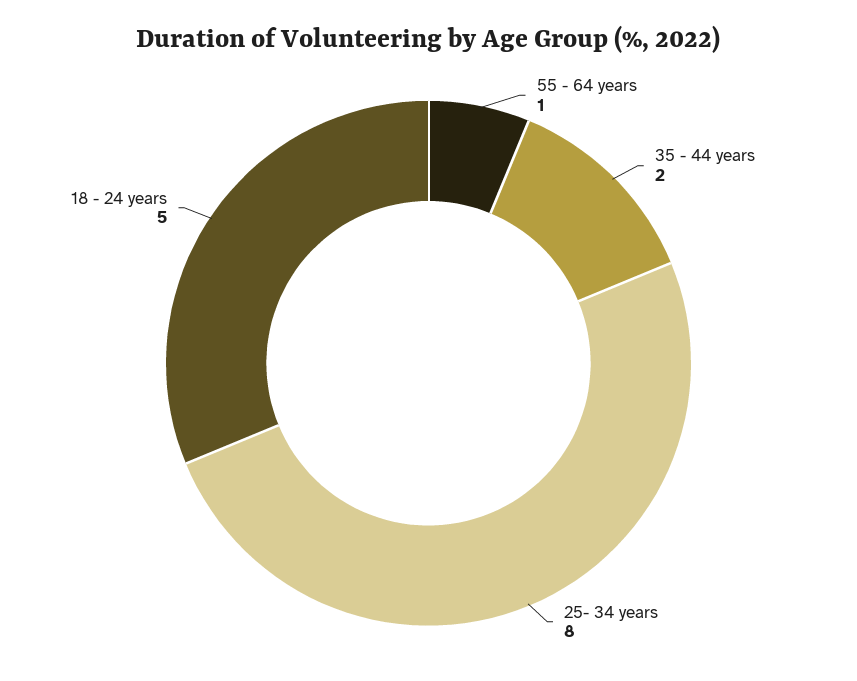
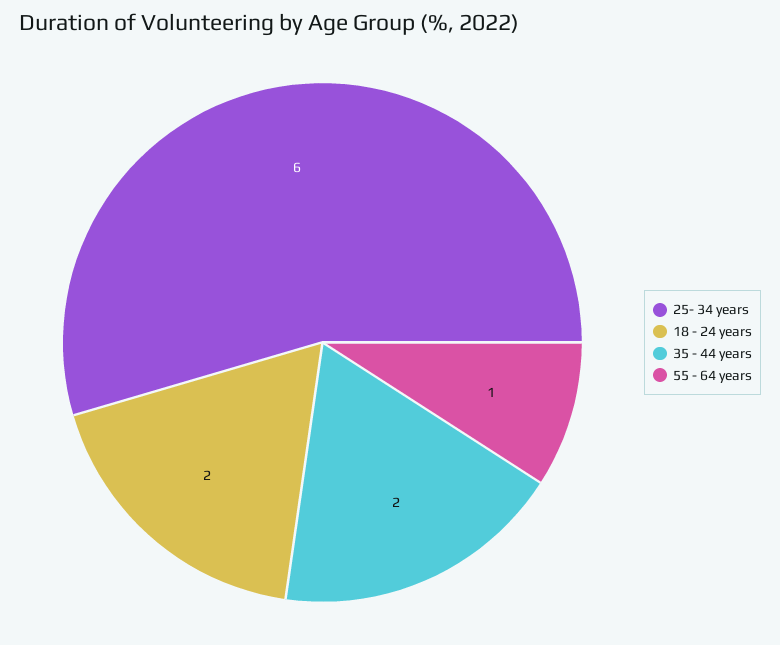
25- 34 years: 8 -> 6
18 - 24 years: 5 -> 2

